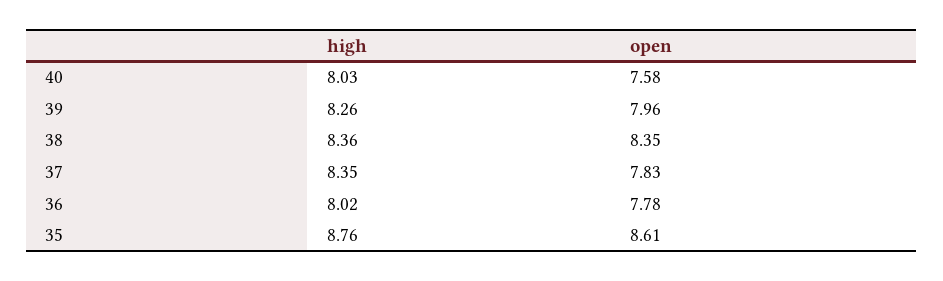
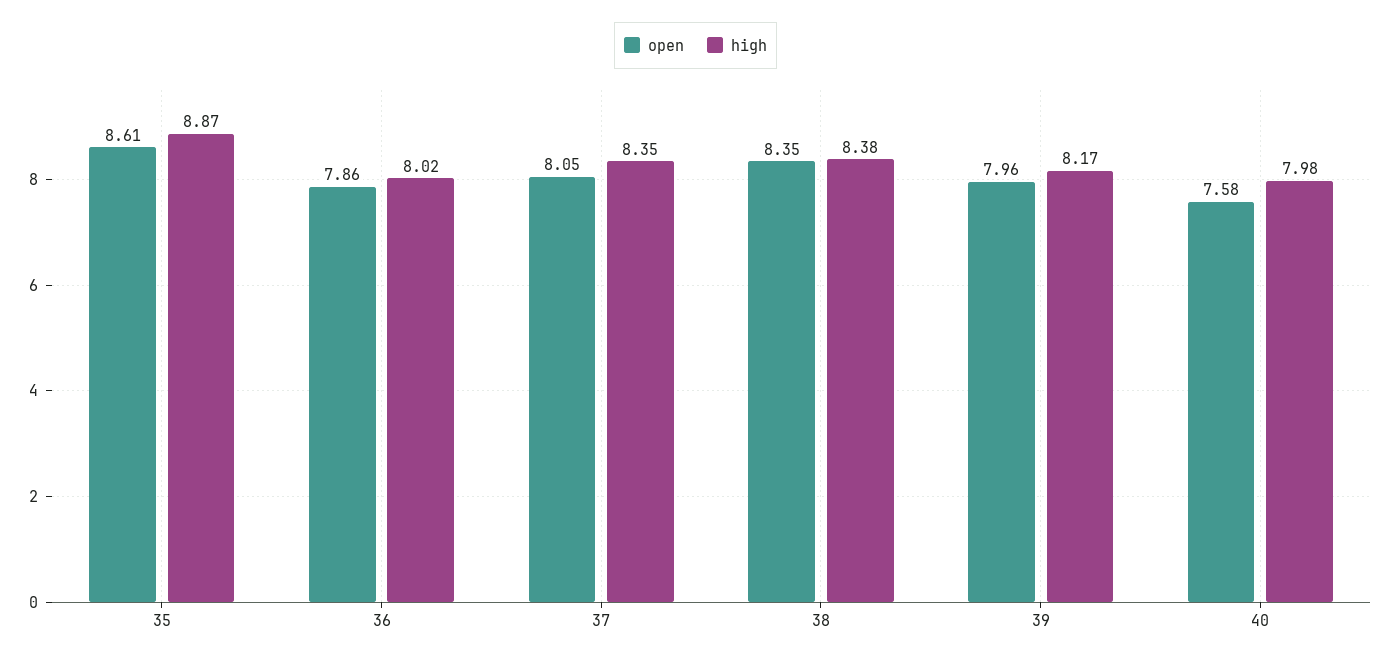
high, 40: 8.03 -> 7.98
high, 39: 8.26 -> 8.17
high, 38: 8.36 -> 8.38
open, 37: 7.83 -> 8.05
open, 36: 7.78 -> 7.86
high, 35: 8.76 -> 8.87

